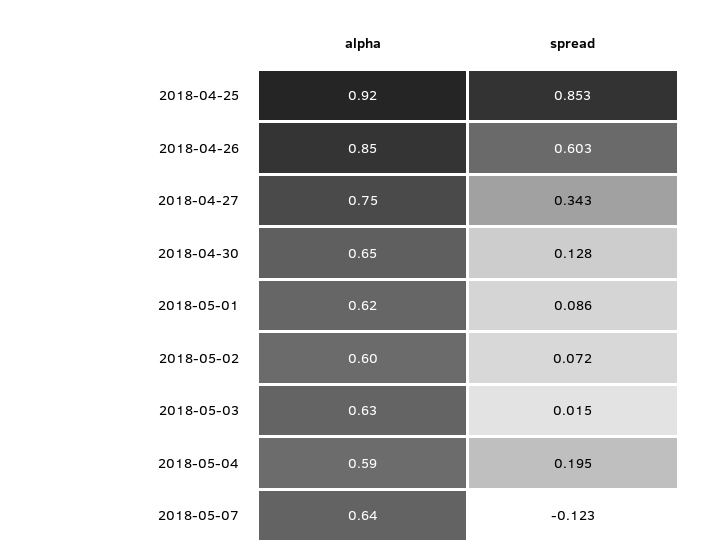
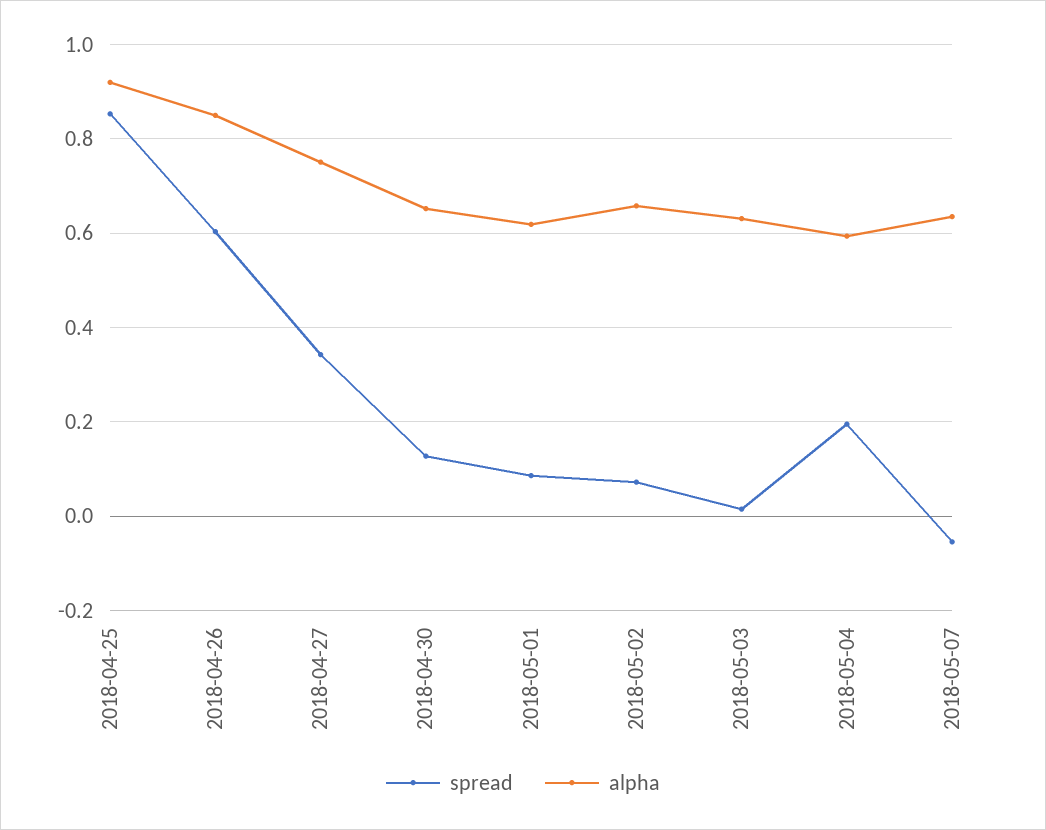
alpha, 2018-05-02: 0.6 -> 0.66
spread, 2018-05-07: -0.123 -> -0.06

